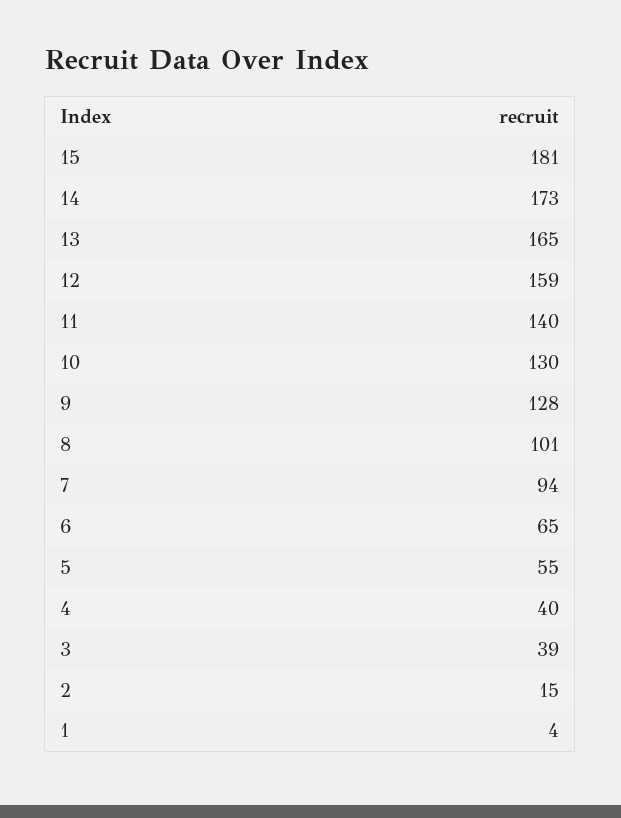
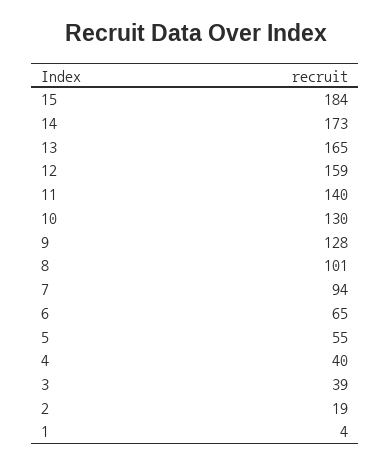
15: 181 -> 184
2: 15 -> 19

